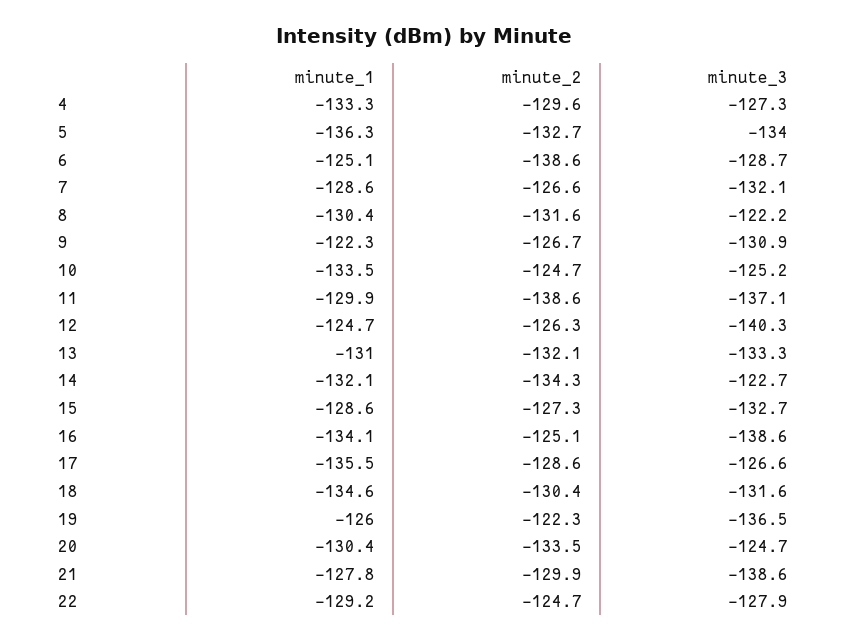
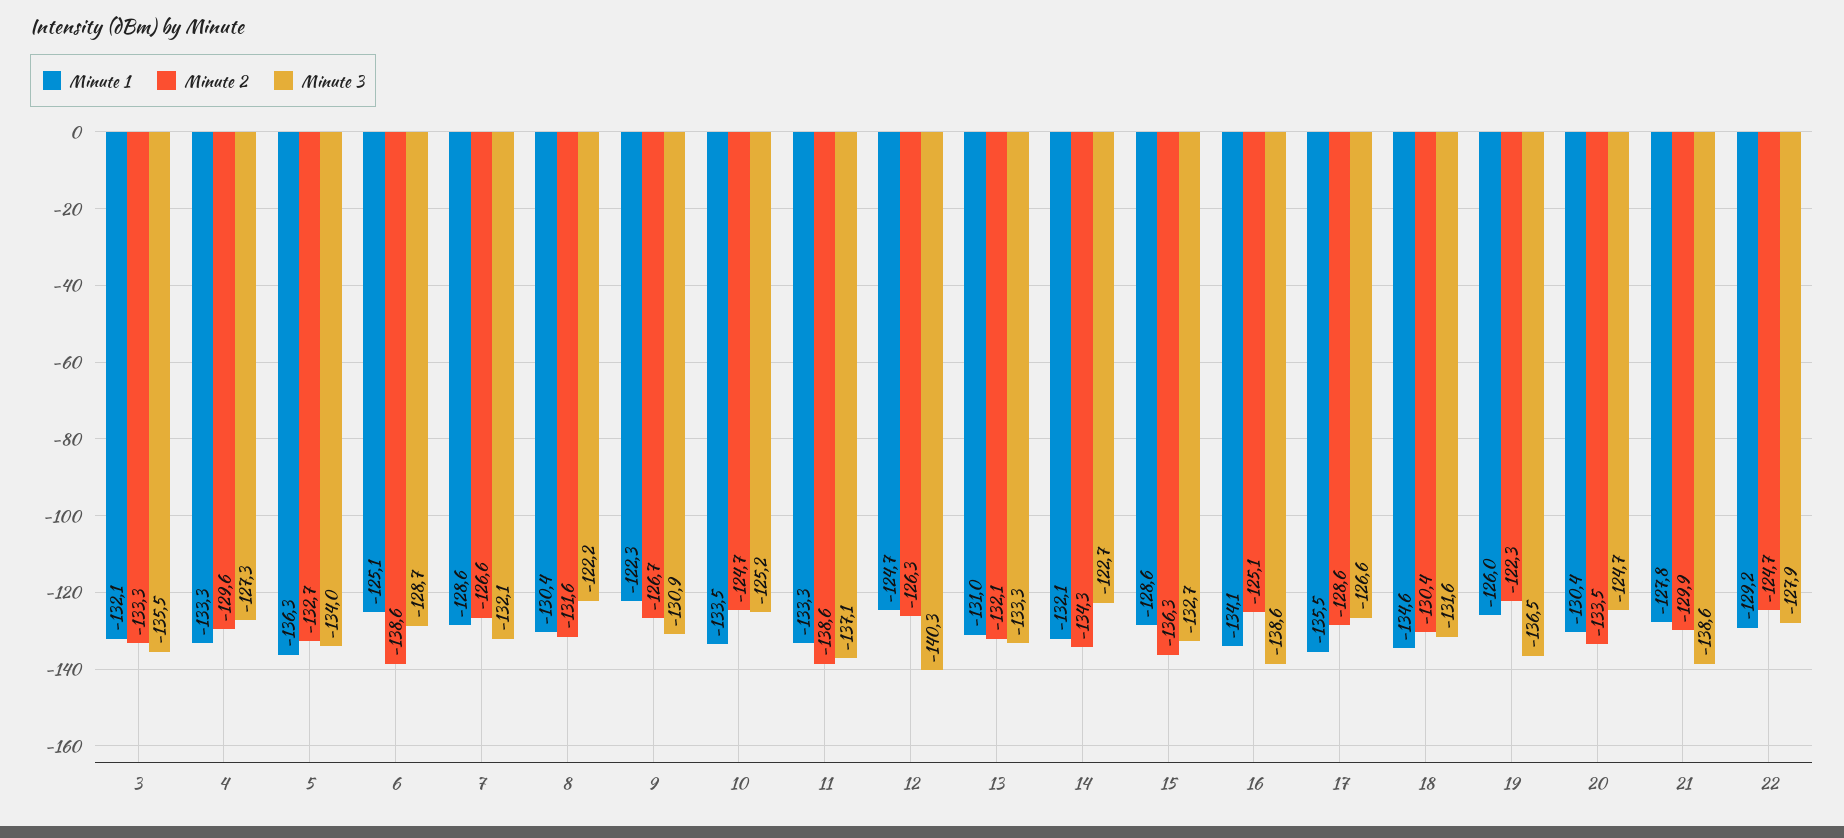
minute_1, 11: -129.9 -> -133.3
minute_2, 15: -127.3 -> -136.3
minute_1, 3: none -> -132.1
minute_2, 3: none -> -133.3
minute_3, 3: none -> -135.5

